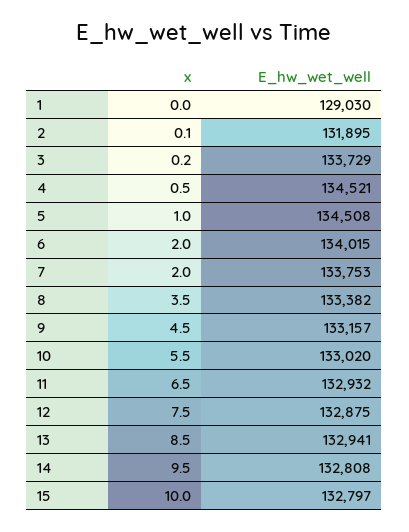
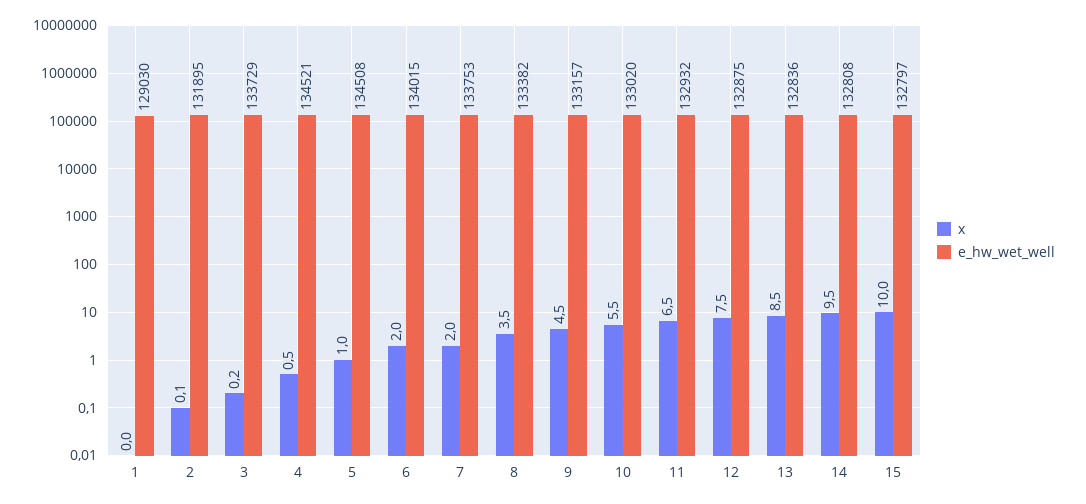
E_hw_wet_well, 13: 132941 -> 132836

